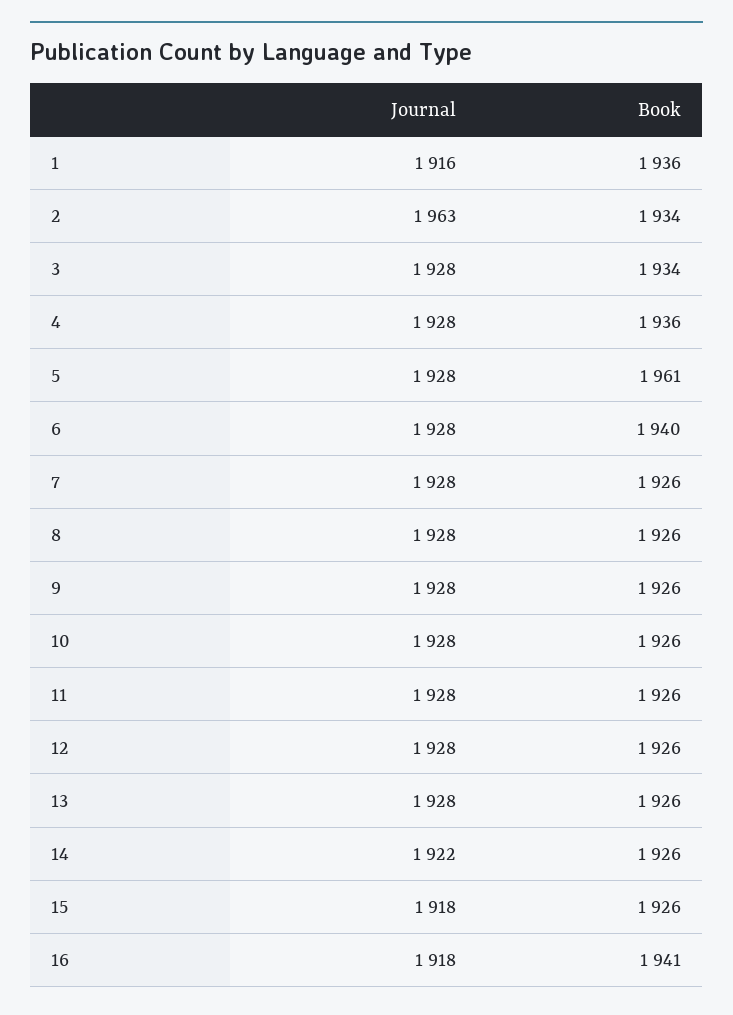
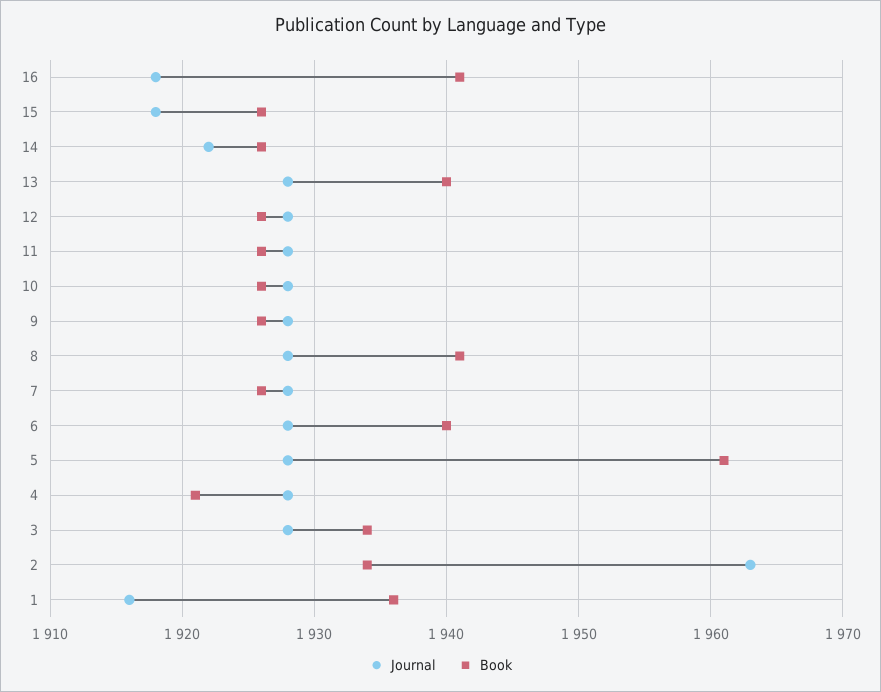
Book, 4: 1936 -> 1921
Book, 8: 1926 -> 1941
Book, 13: 1926 -> 1940

